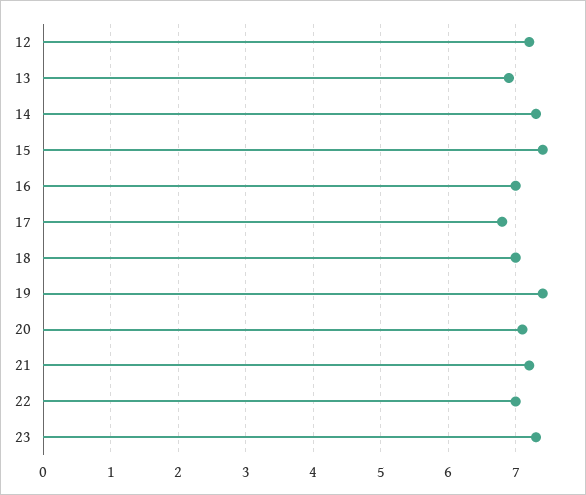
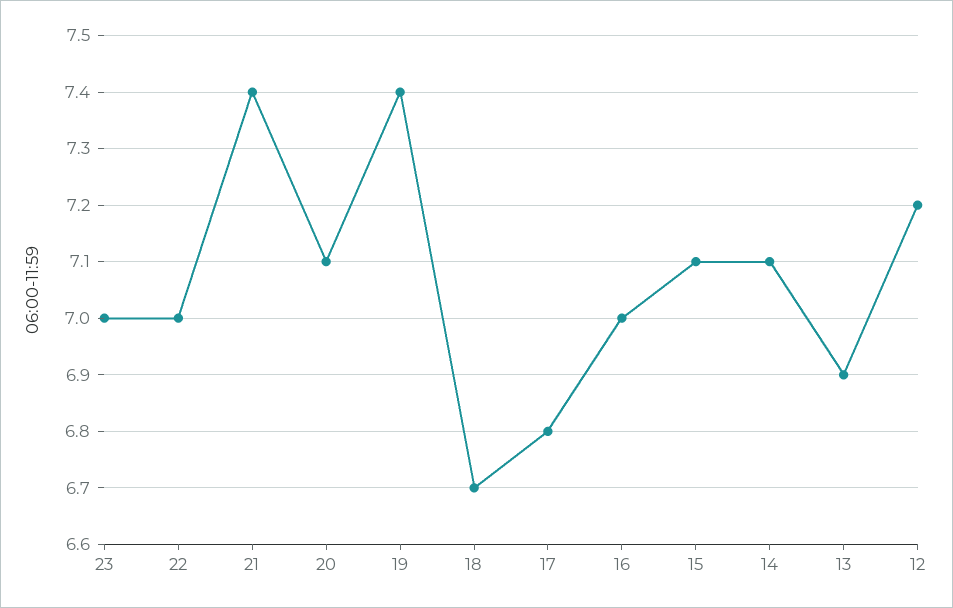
14: 7.3 -> 7.1
15: 7.4 -> 7.1
18: 7 -> 6.7
21: 7.2 -> 7.4
23: 7.3 -> 7

